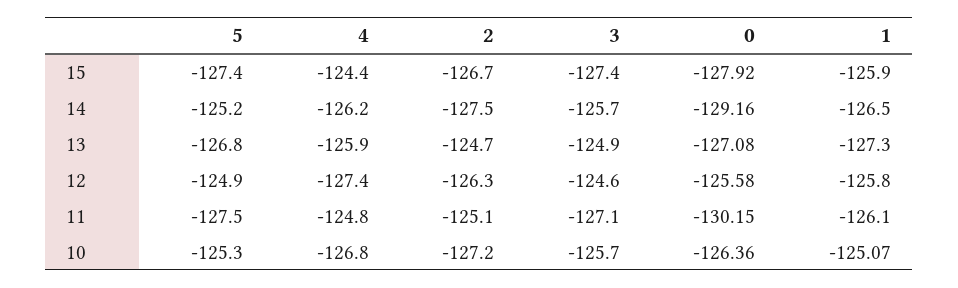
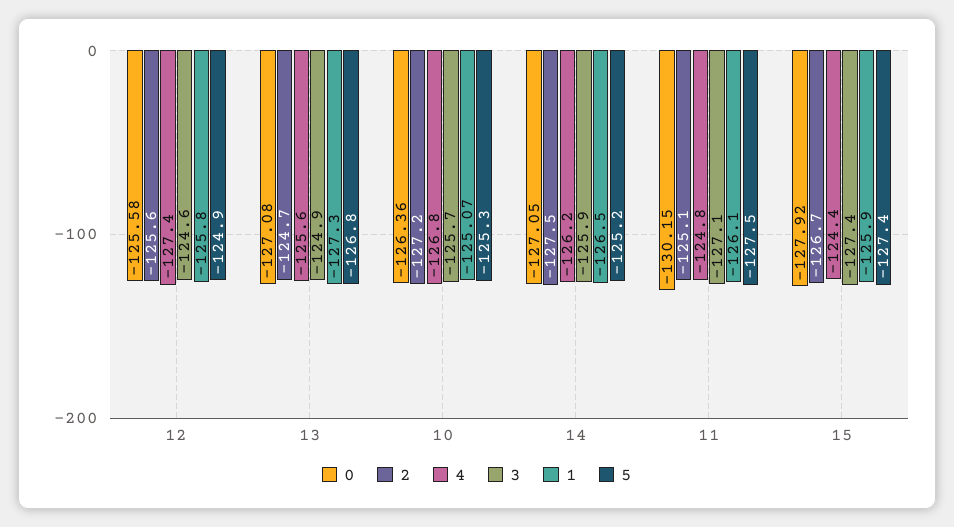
3, 14: -125.7 -> -125.9
0, 14: -129.16 -> -127.05
4, 13: -125.9 -> -125.6
2, 12: -126.3 -> -125.6

